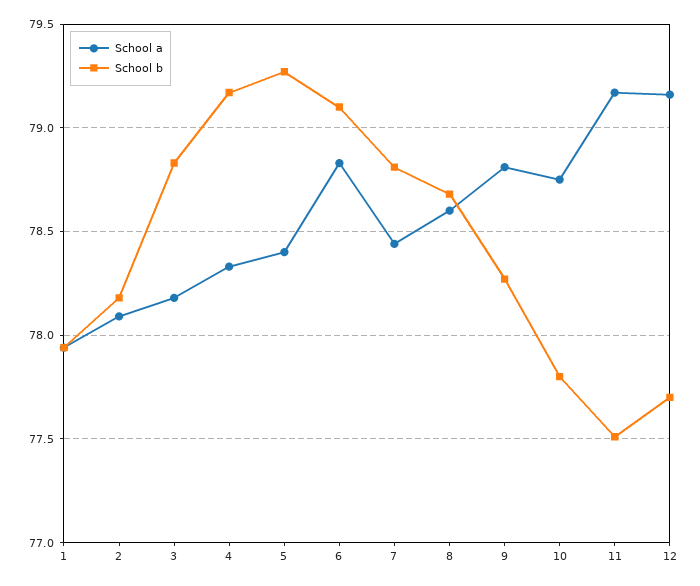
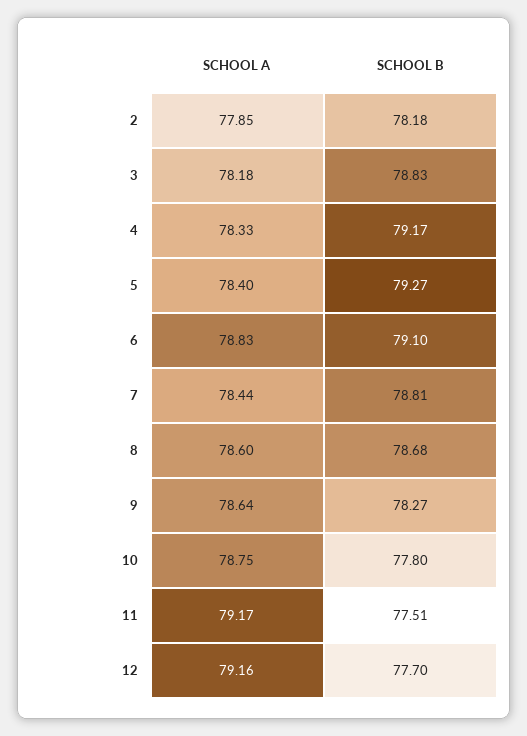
School a, 1: 77.95 -> none
School b, 1: 77.95 -> none
School a, 2: 78.1 -> 77.85
School a, 9: 78.8 -> 78.64

